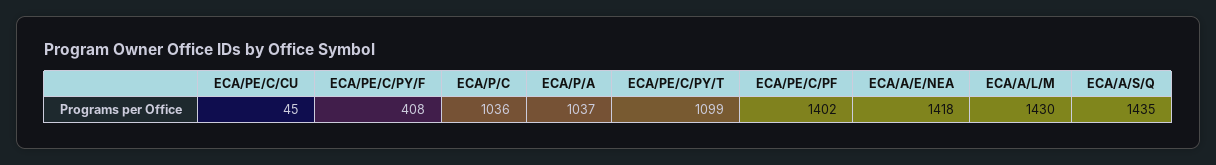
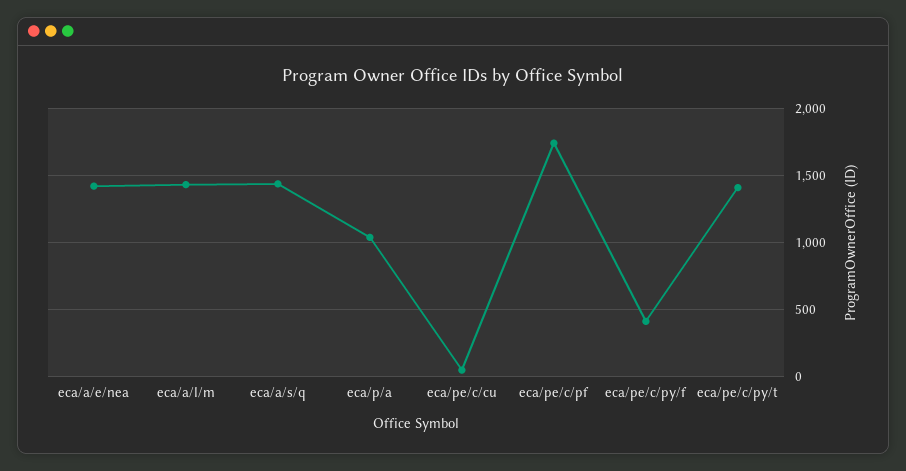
ECA/P/C: 1036 -> none
ECA/PE/C/PY/T: 1099 -> 1400
ECA/PE/C/PF: 1402 -> 1750

